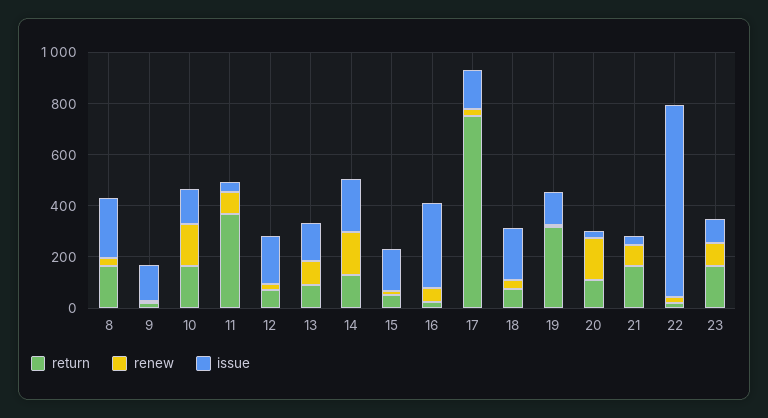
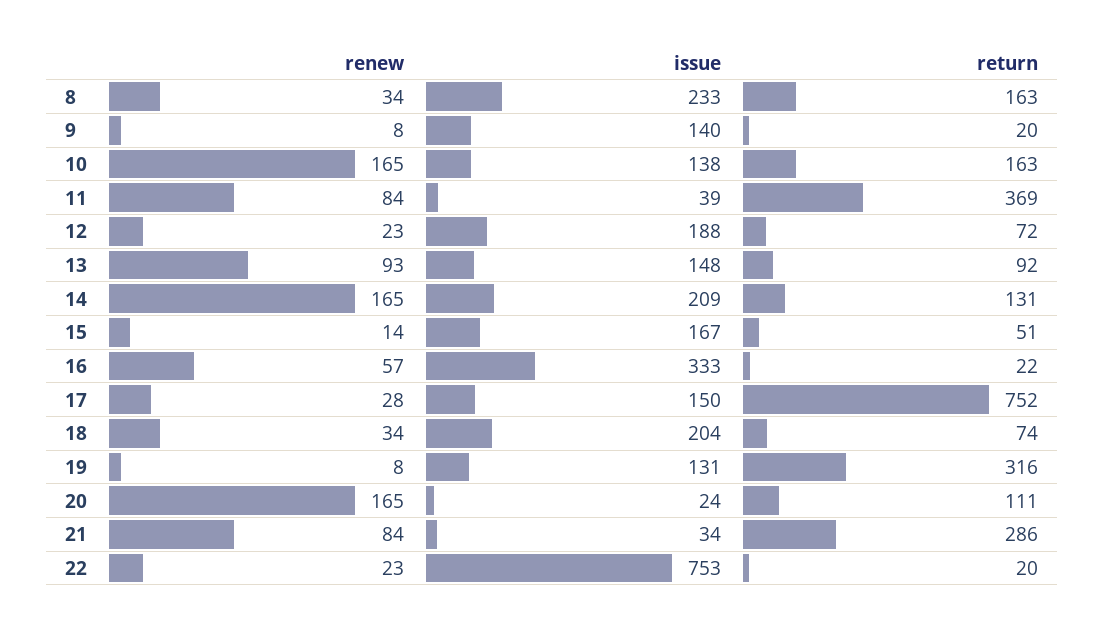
return, 21: 150 -> 286
return, 23: 150 -> none
renew, 23: 100 -> none
issue, 23: 100 -> none

